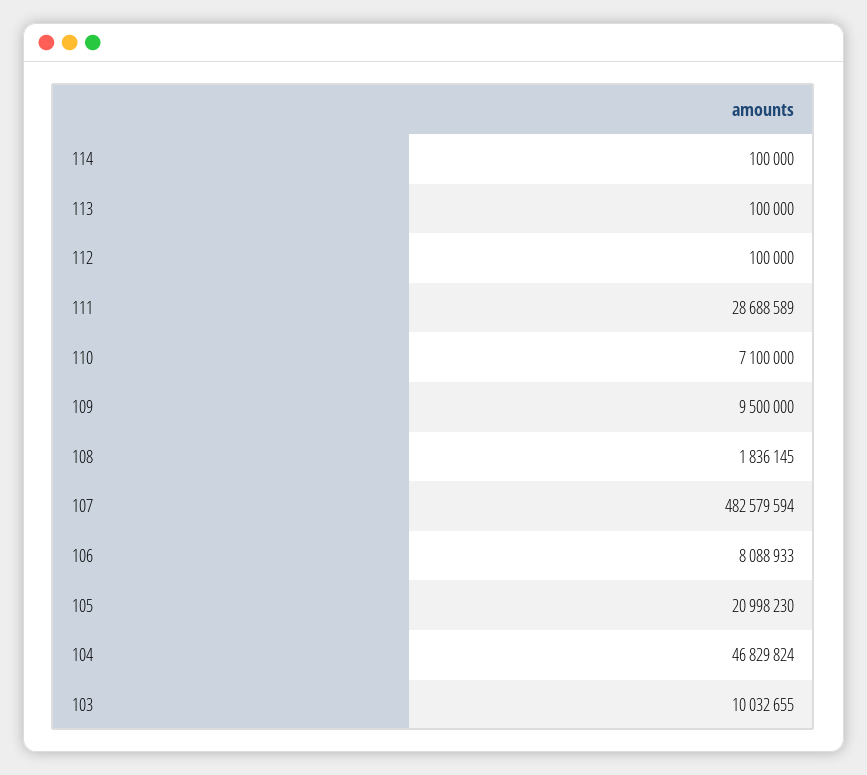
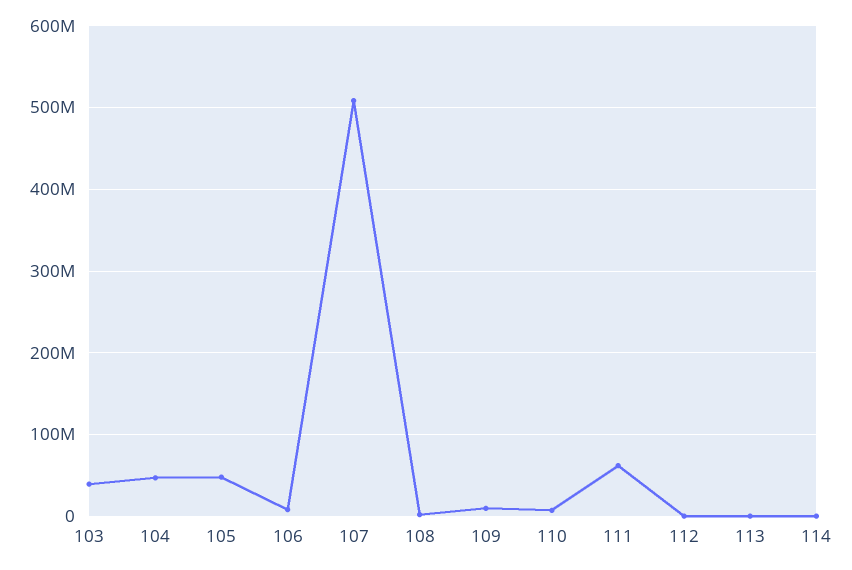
111: 28688589 -> 60000000
107: 482579594 -> 510000000
105: 20998230 -> 50000000
103: 10032655 -> 40000000

